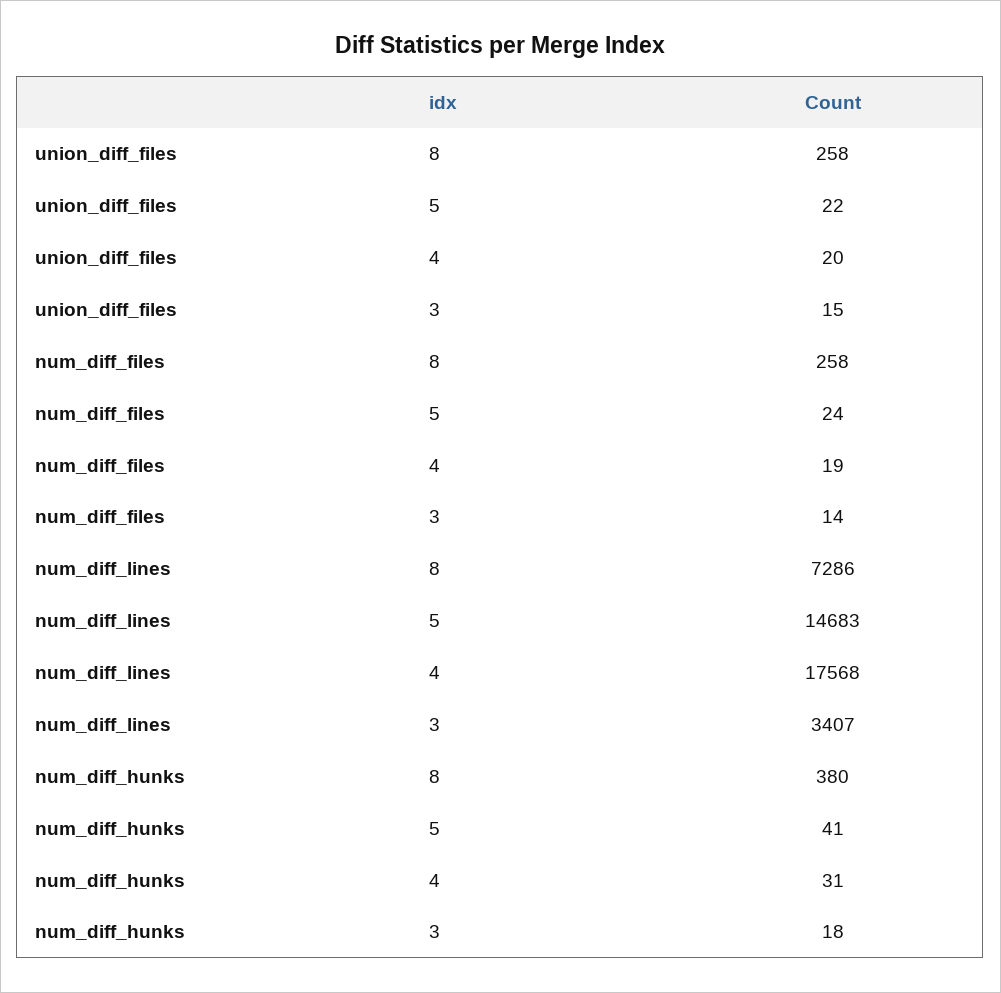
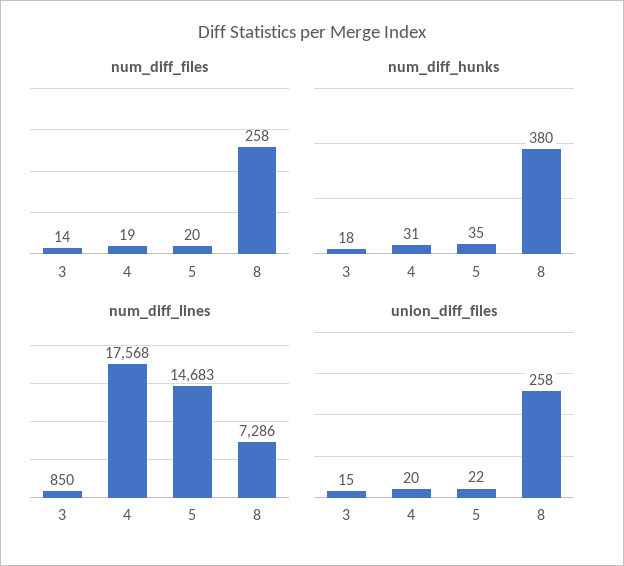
num_diff_files, 5: 24 -> 20
num_diff_lines, 3: 3407 -> 850
num_diff_hunks, 5: 41 -> 35

